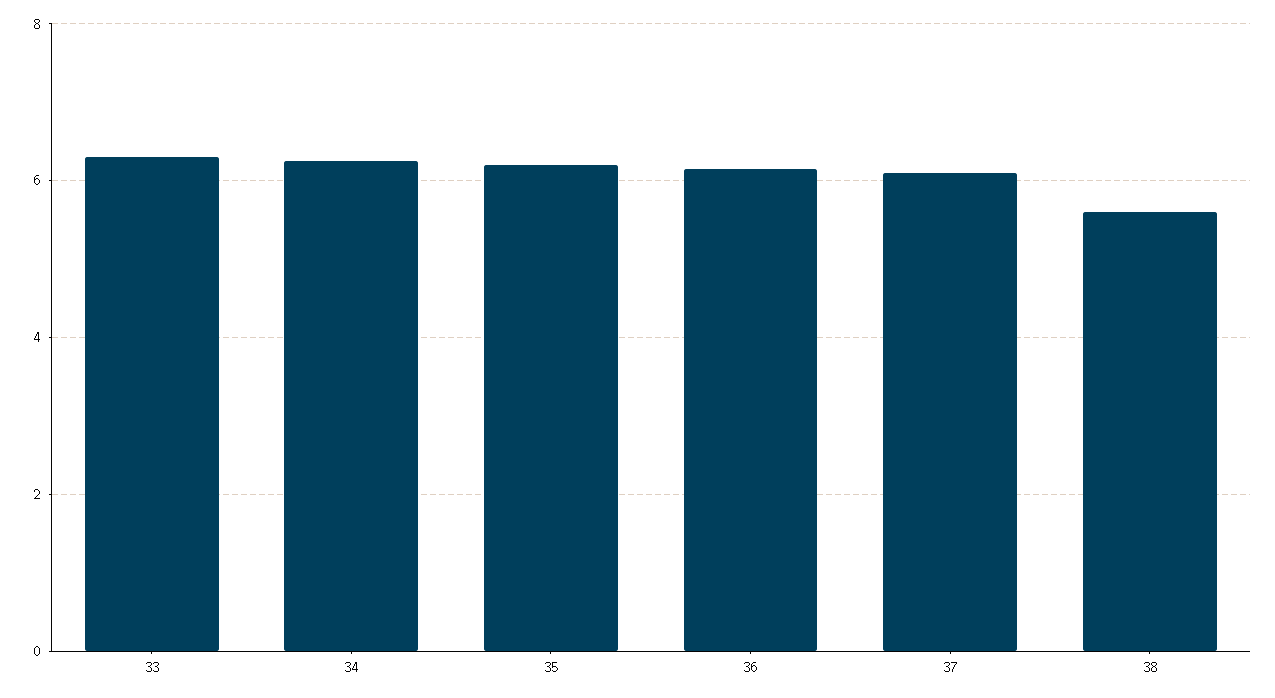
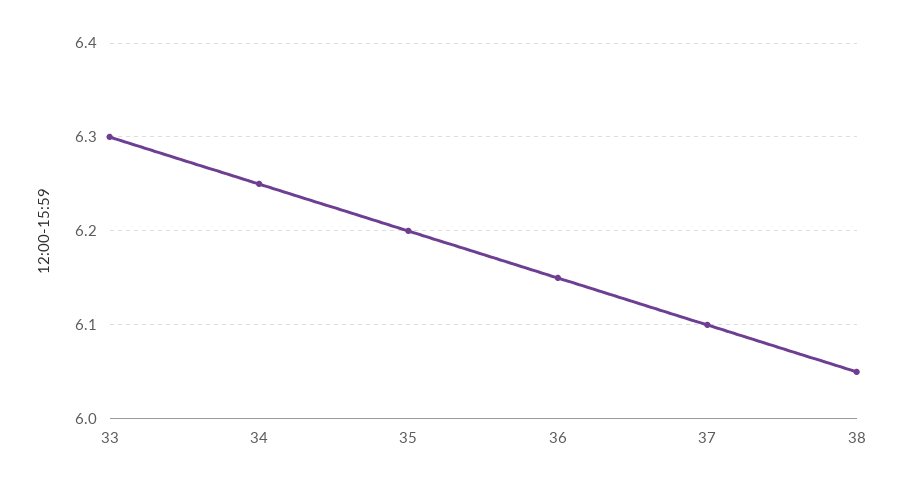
38: 5.6 -> 6.05

